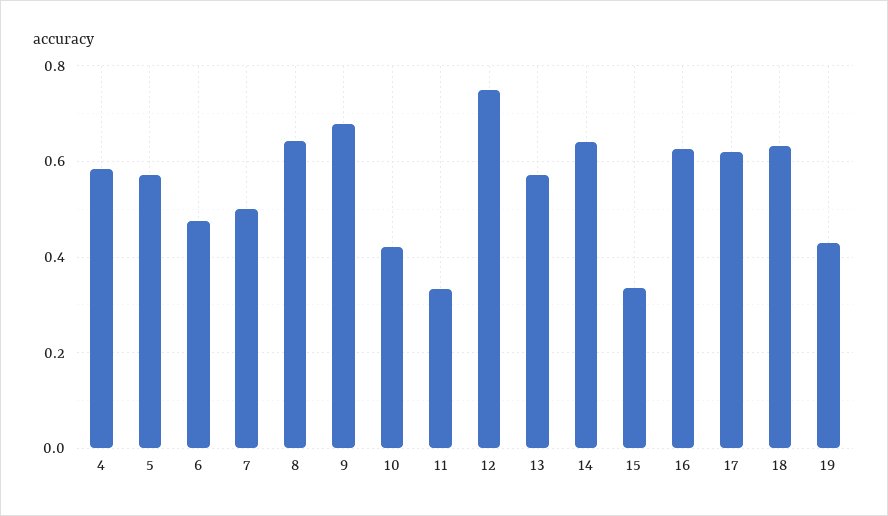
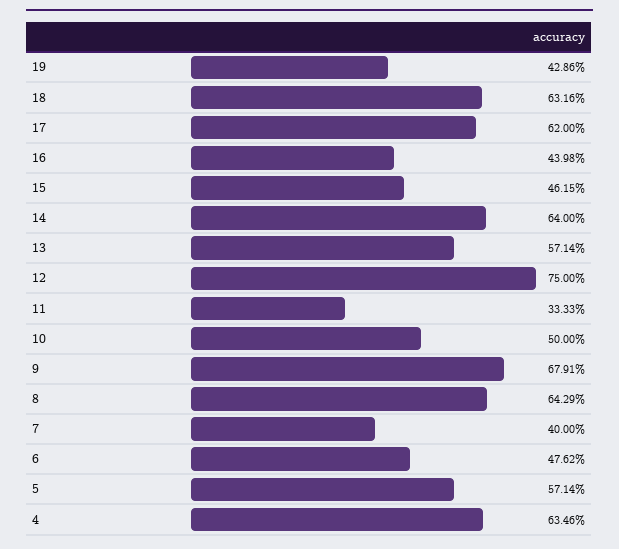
4: 0.58 -> 0.6346
7: 0.5 -> 0.4
10: 0.42 -> 0.5
15: 0.34 -> 0.4615
16: 0.62 -> 0.4398

